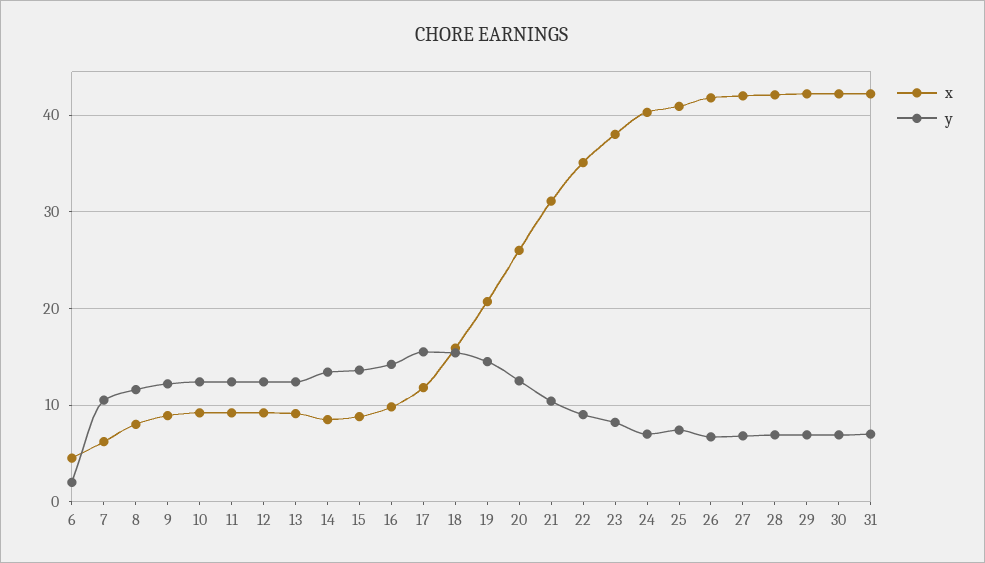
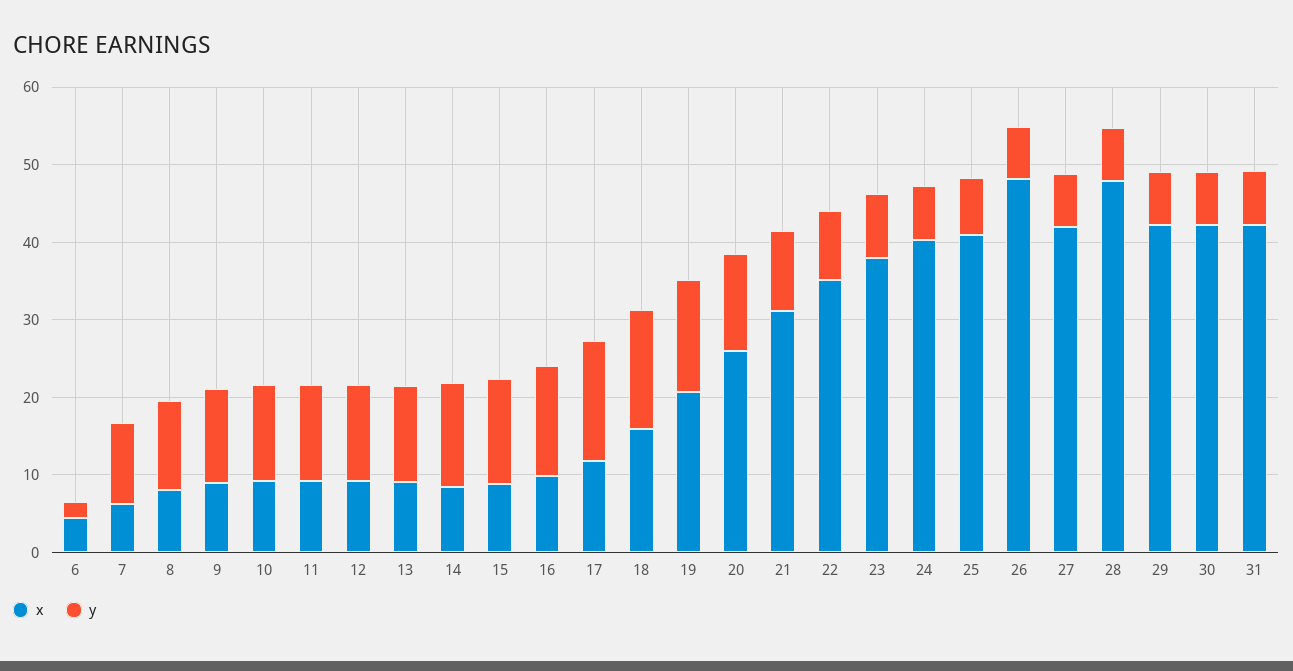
x, 26: 42 -> 48
x, 28: 42 -> 48

